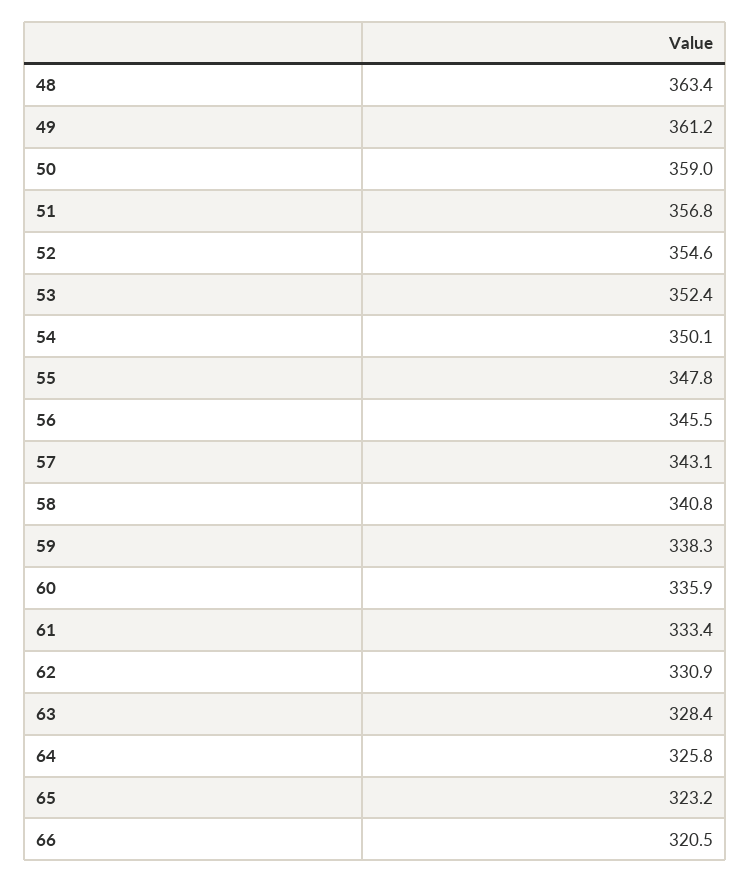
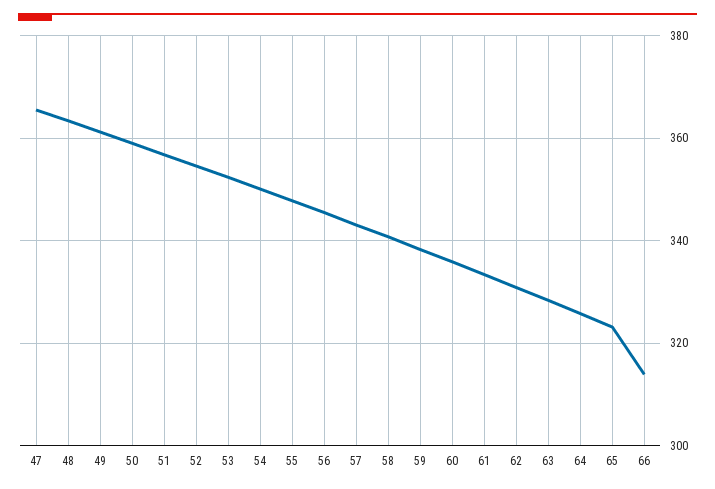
66: 320.5 -> 314
47: none -> 366

